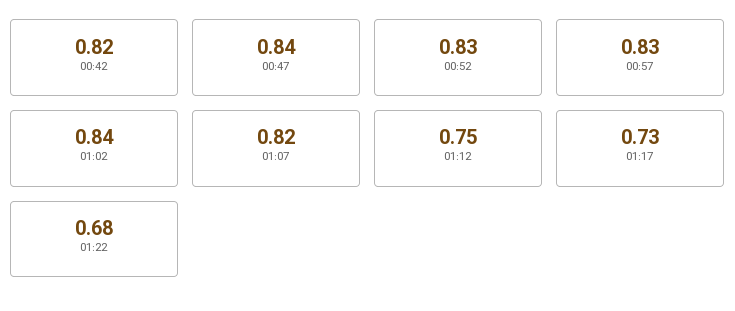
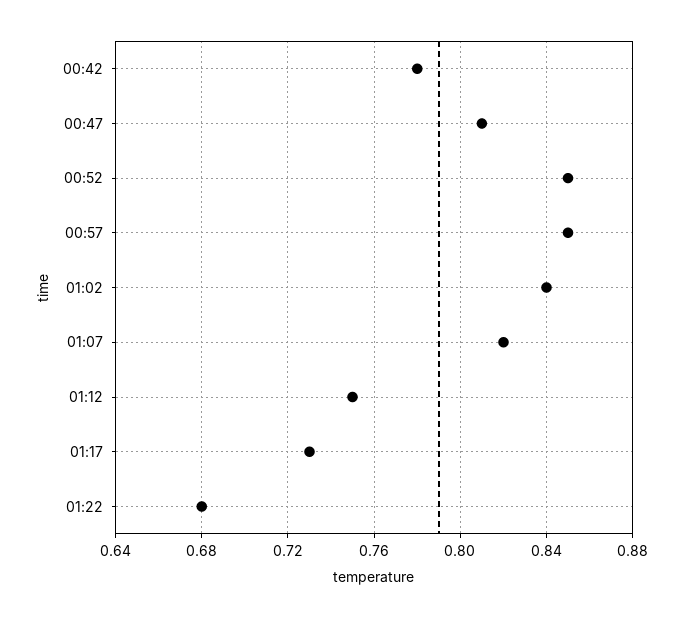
00:42: 0.82 -> 0.78
00:47: 0.84 -> 0.81
00:52: 0.83 -> 0.85
00:57: 0.83 -> 0.85

